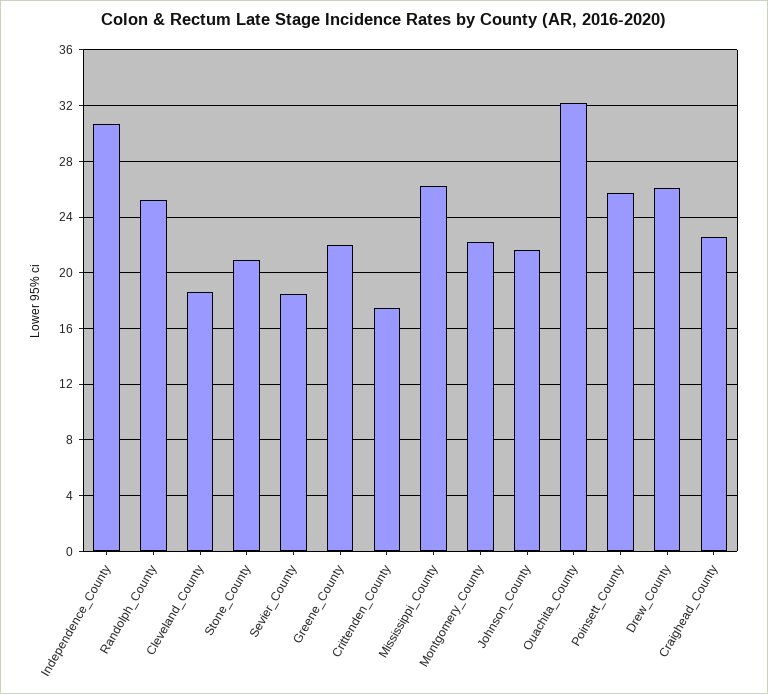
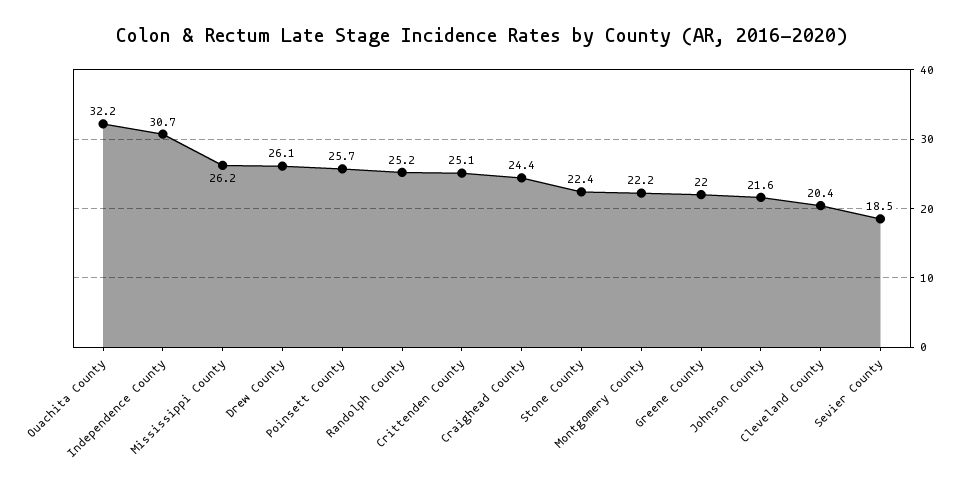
Cleveland_County: 18.5 -> 20.4
Stone_County: 21 -> 22.4
Crittenden_County: 17.5 -> 25.1
Craighead_County: 22.5 -> 24.4

